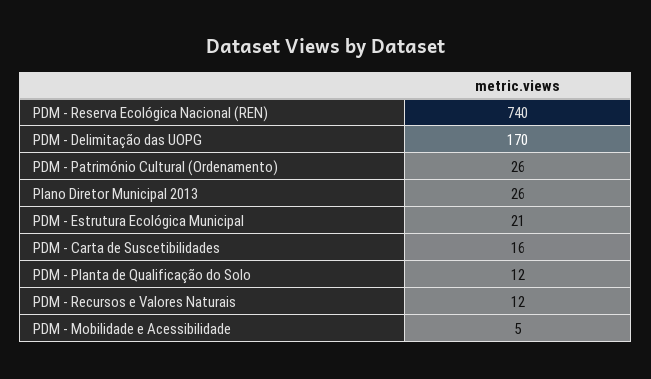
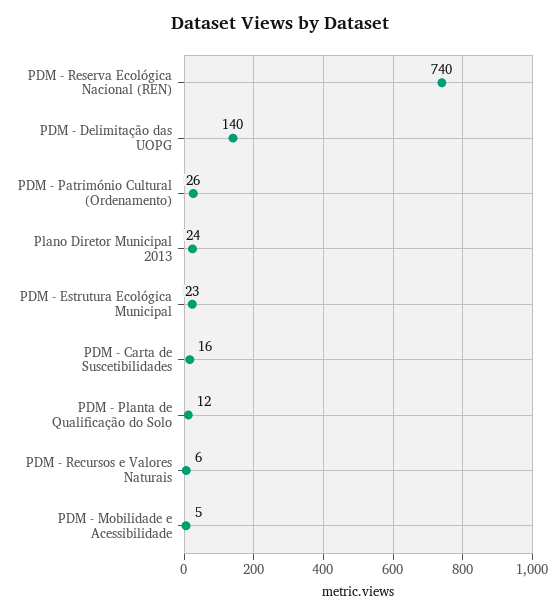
PDM - Delimitação das UOPG: 170 -> 140
Plano Diretor Municipal 2013: 26 -> 24
PDM - Estrutura Ecológica Municipal: 21 -> 23
PDM - Recursos e Valores Naturais: 12 -> 6

